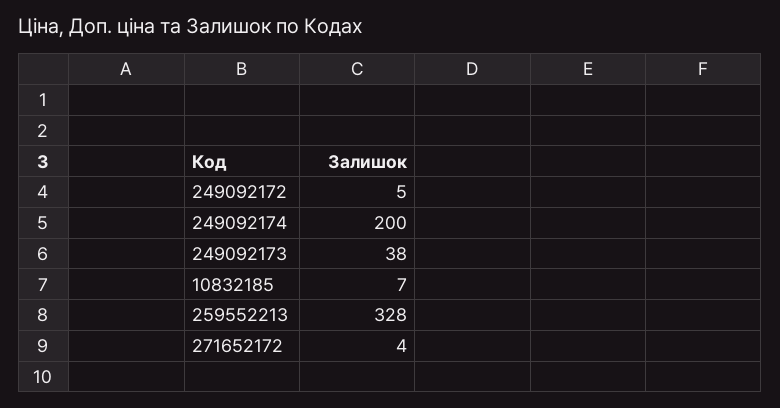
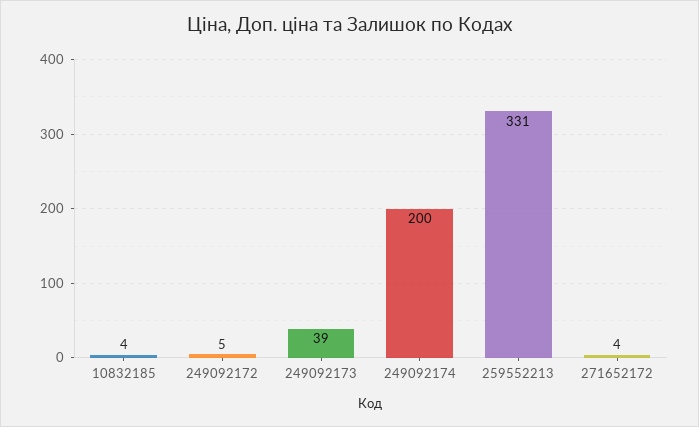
249092173: 38 -> 39
10832185: 7 -> 4
259552213: 328 -> 331

